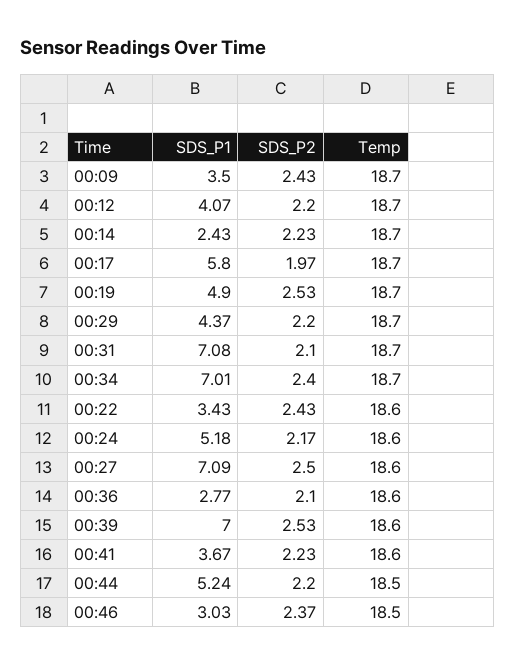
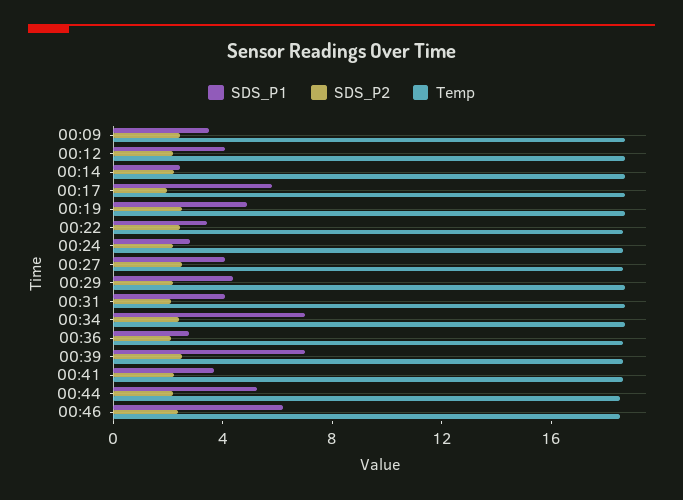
SDS_P1, 00:31: 7.08 -> 4
SDS_P1, 00:24: 5.18 -> 3
SDS_P1, 00:27: 7.09 -> 4
SDS_P1, 00:46: 3.03 -> 6

